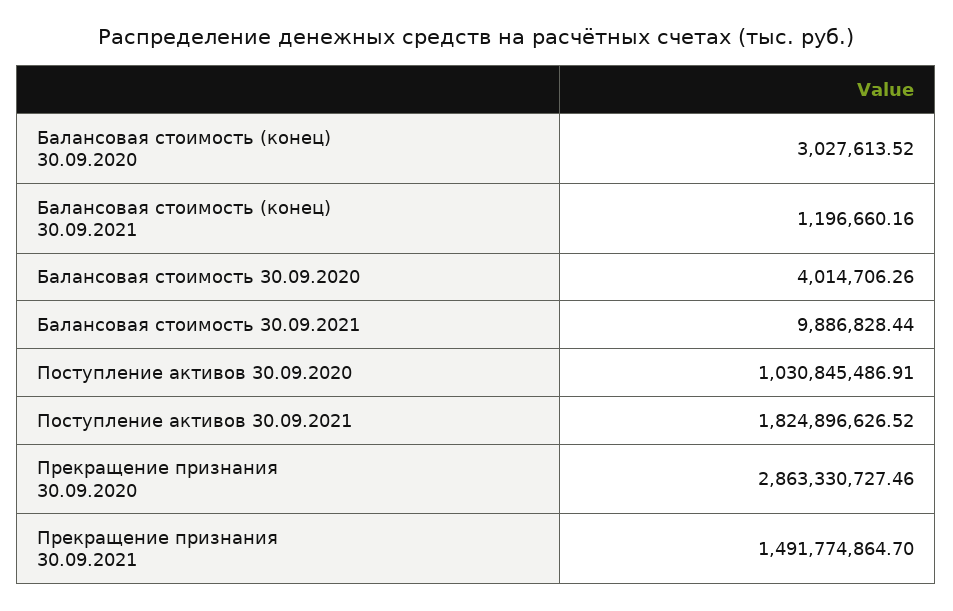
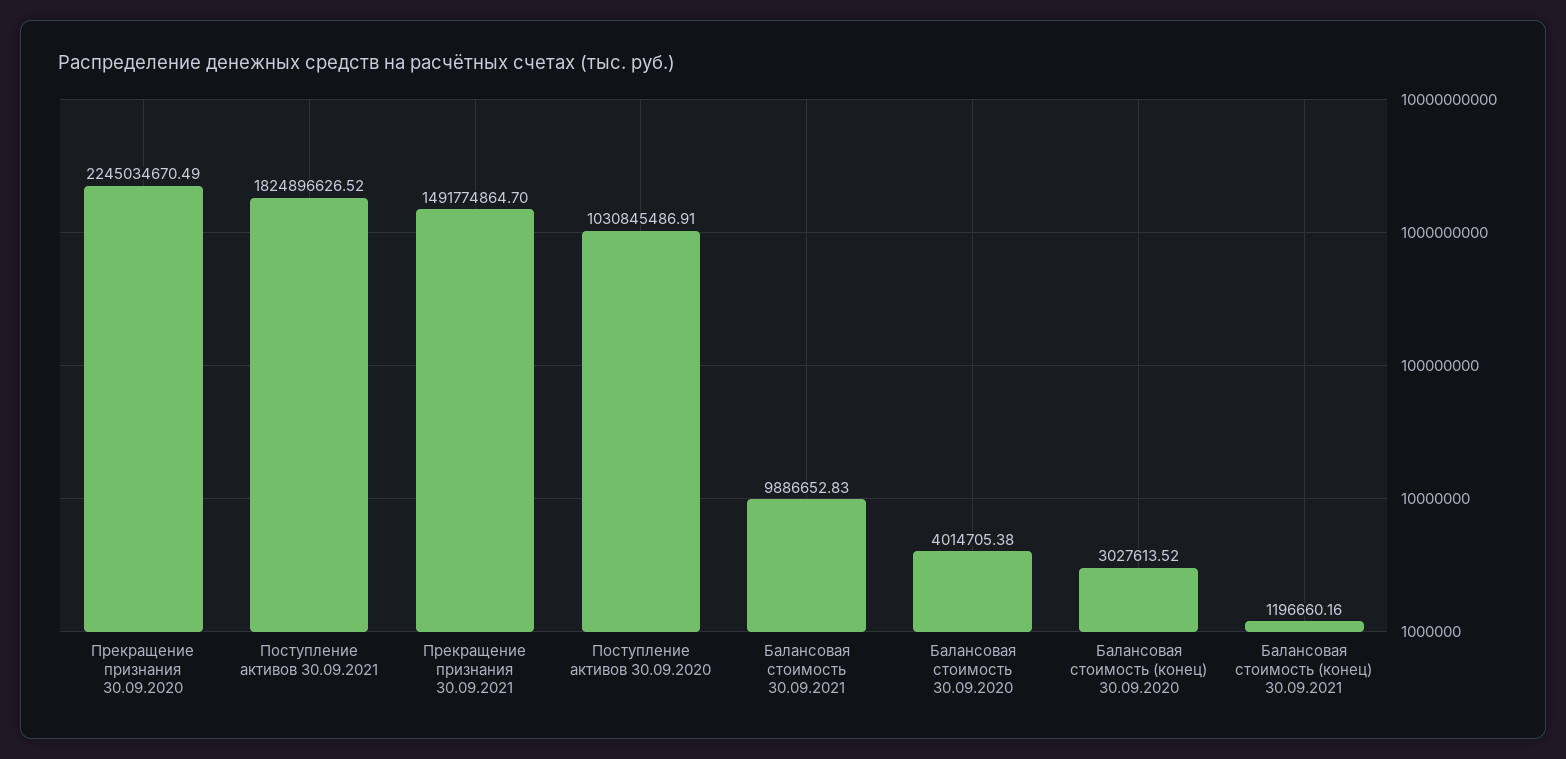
Балансовая стоимость 30.09.2020: 4014706.26 -> 4014705.38
Балансовая стоимость 30.09.2021: 9886828.44 -> 9886652.83
Прекращение признания 30.09.2020: 2863330727.46 -> 2245034670.49

